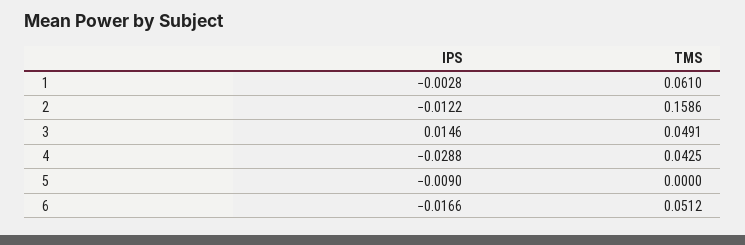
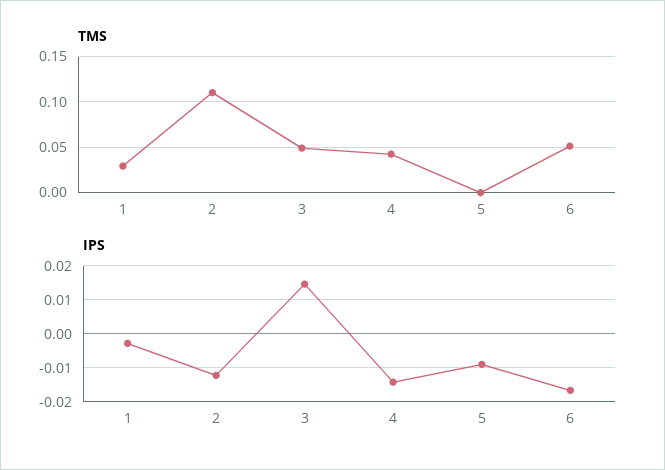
TMS, 1: 0.061 -> 0.03
TMS, 2: 0.1586 -> 0.11
IPS, 4: -0.0288 -> -0.014

